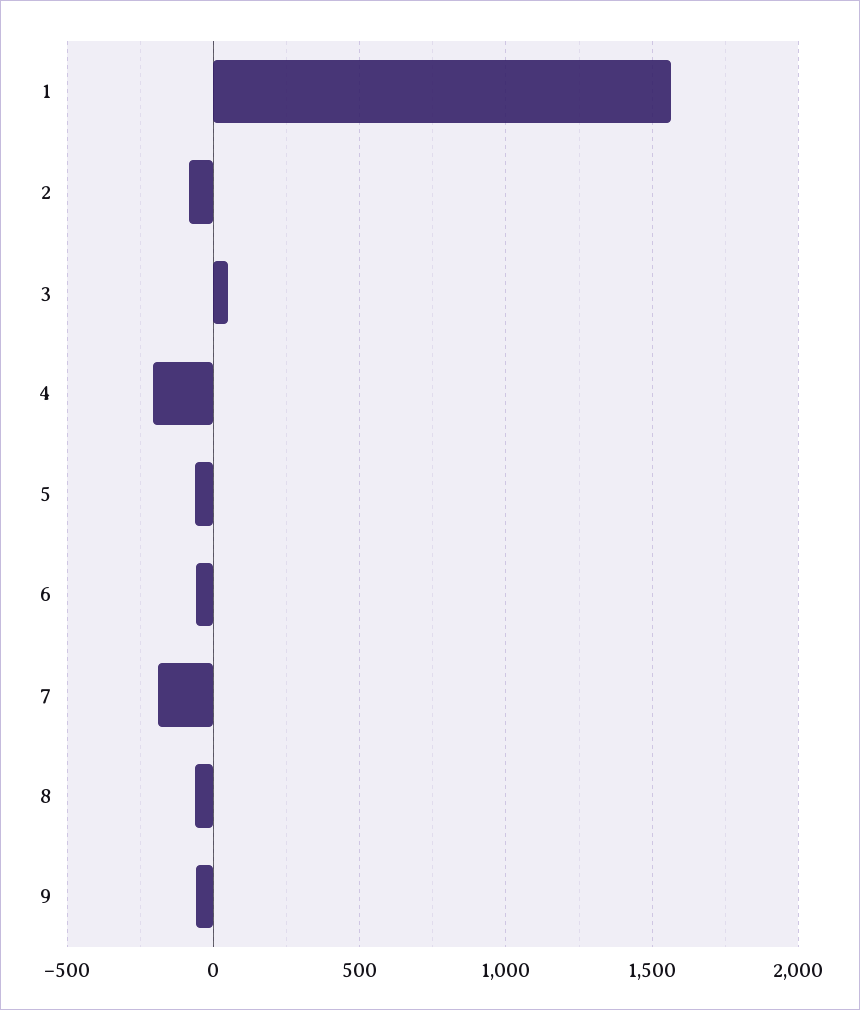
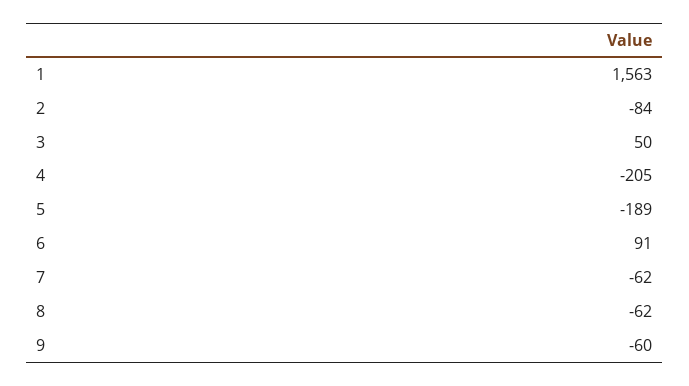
5: -50 -> -189
6: -50 -> 91
7: -200 -> -62

